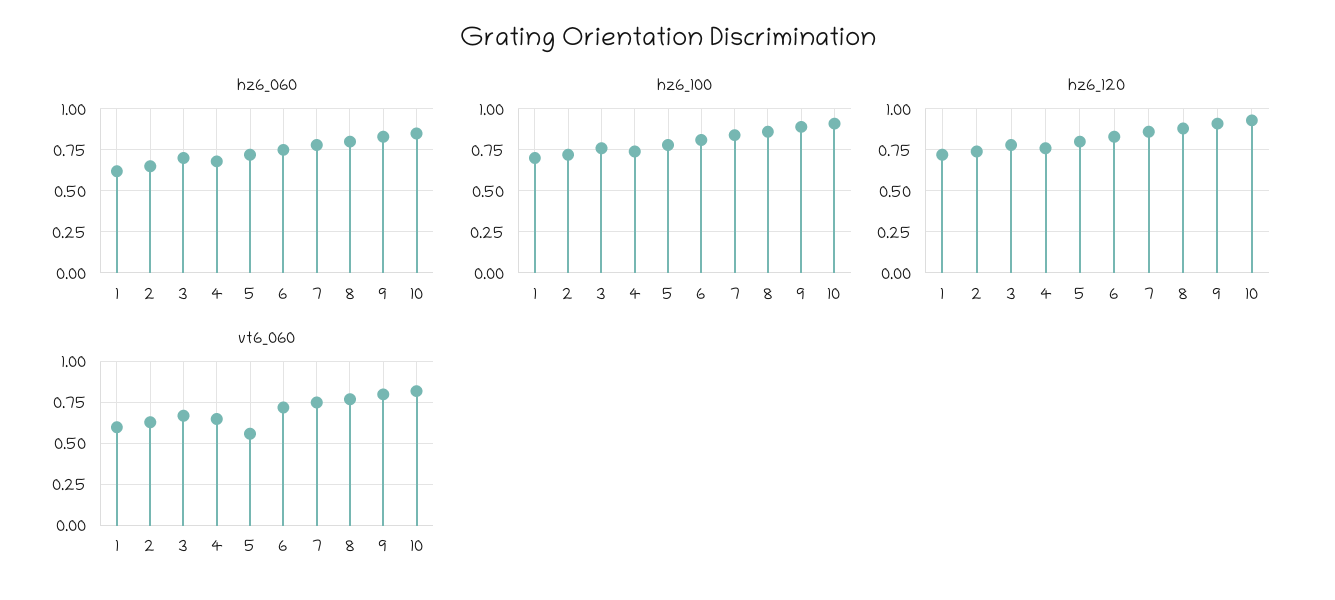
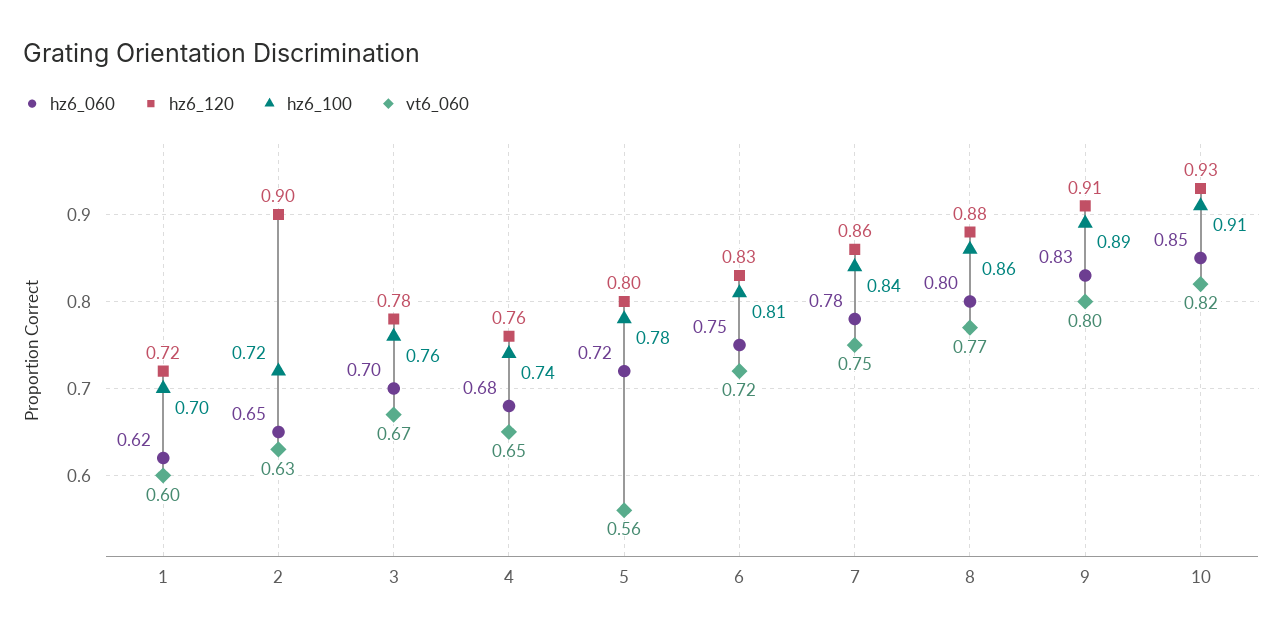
hz6_120, 2: 0.75 -> 0.9

